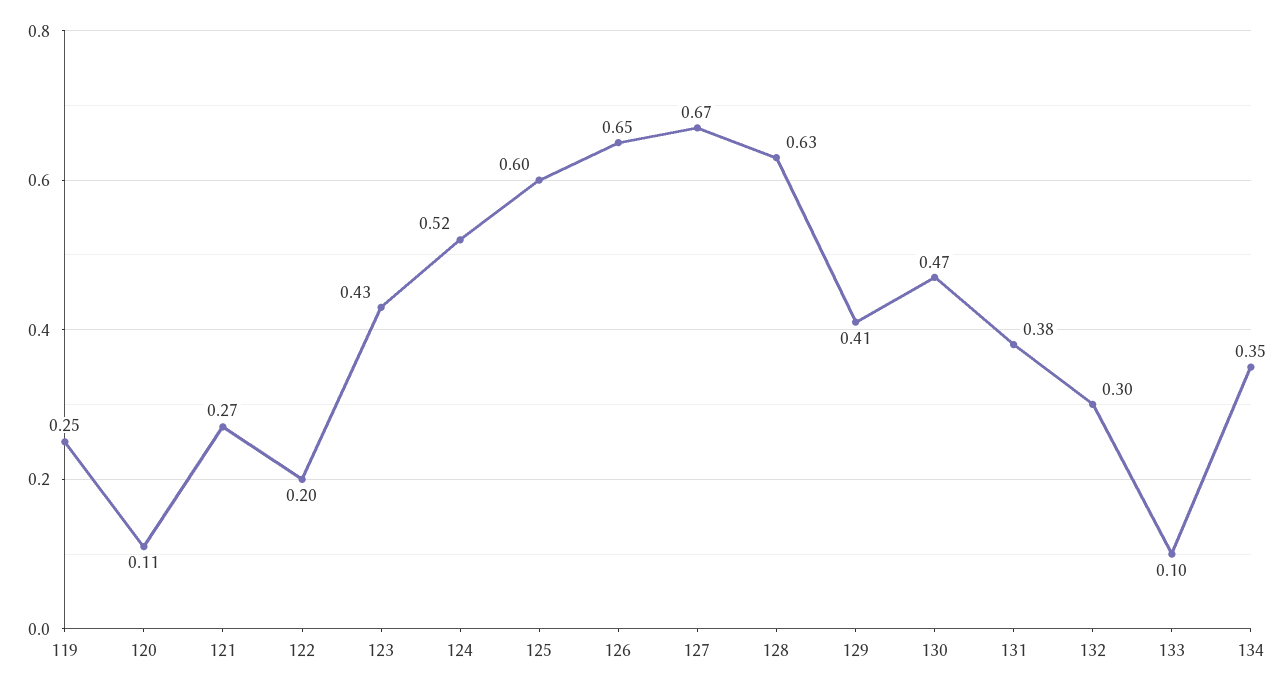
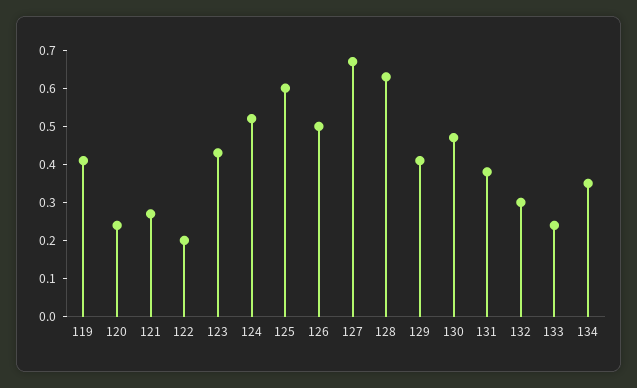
119: 0.25 -> 0.4
120: 0.11 -> 0.25
126: 0.65 -> 0.5
133: 0.1 -> 0.25

